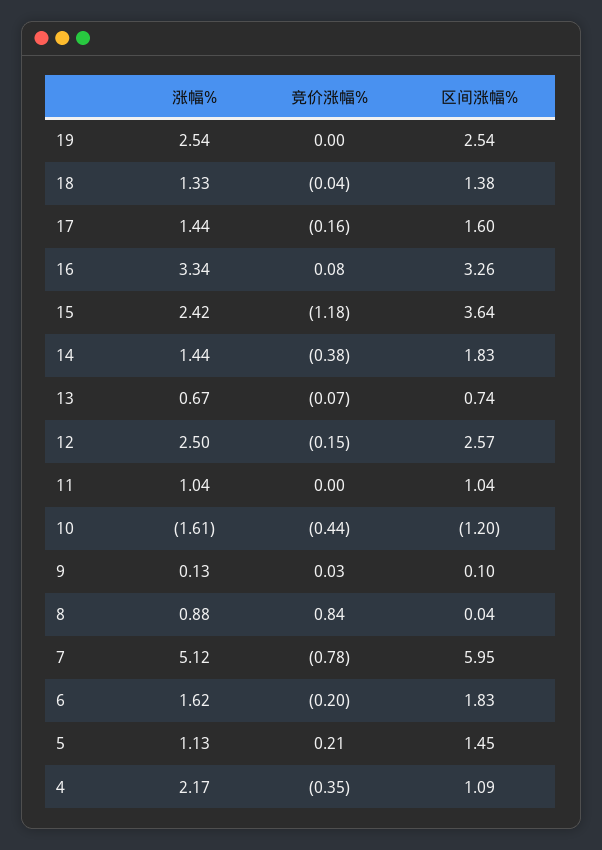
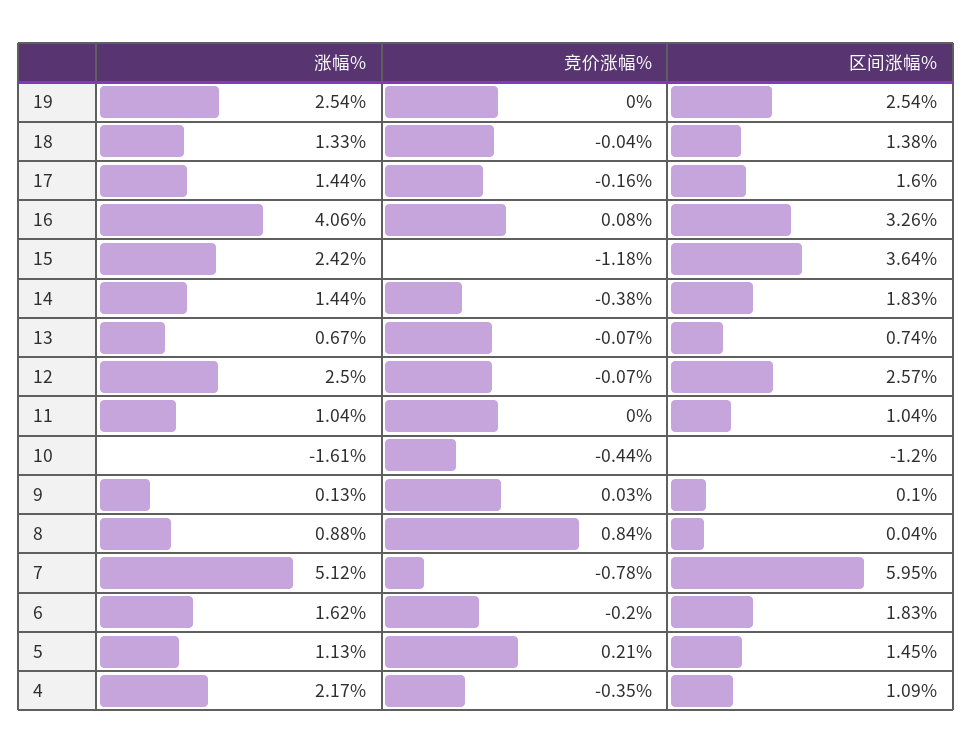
涨幅%, 16: 3.34 -> 4.06
竞价涨幅%, 12: -0.15 -> -0.07

